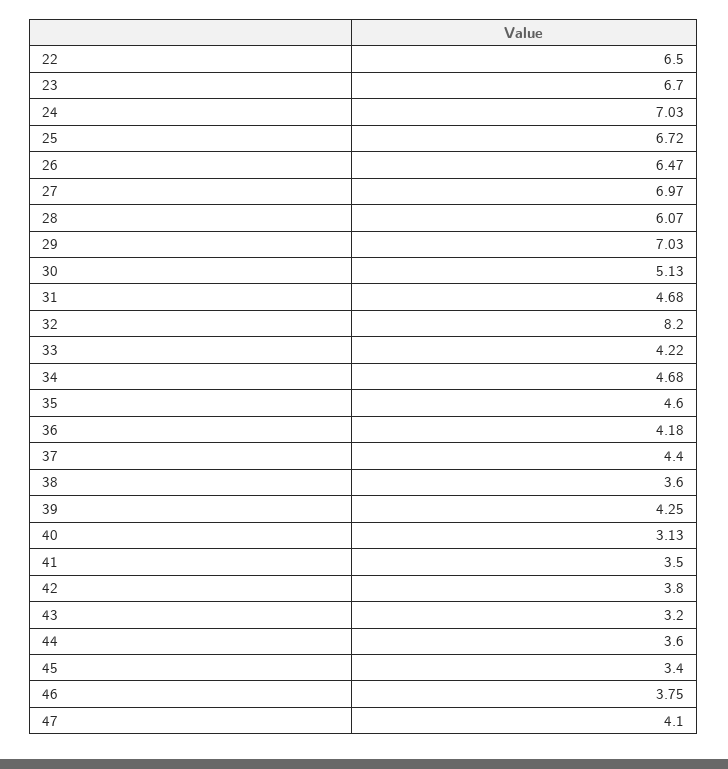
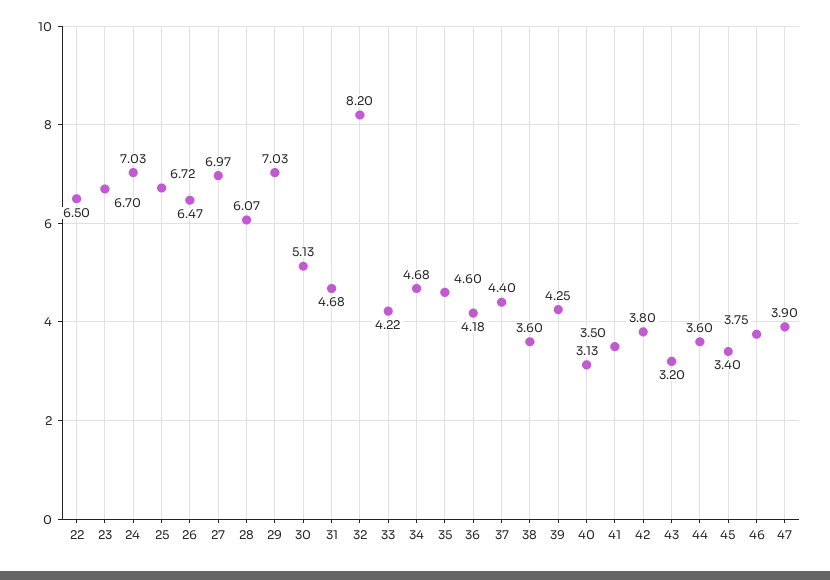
47: 4.1 -> 3.9

